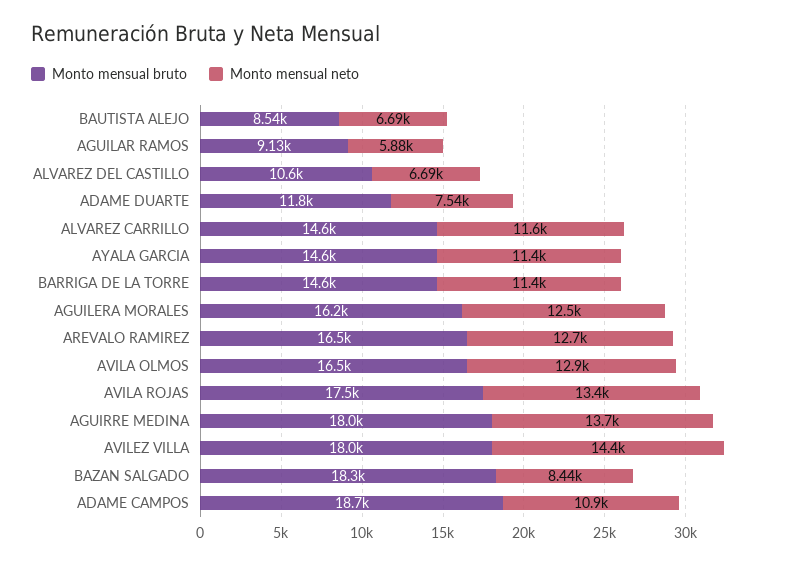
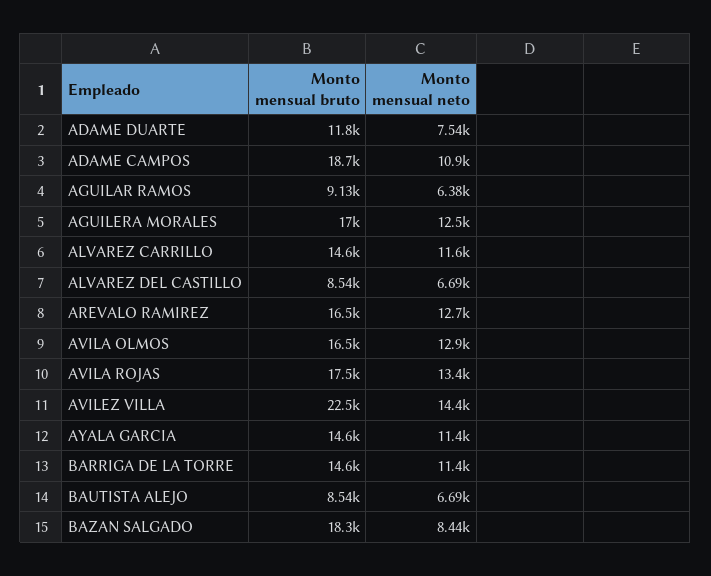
Monto mensual neto, AGUILAR RAMOS: 5880 -> 6380
Monto mensual bruto, ALVAREZ DEL CASTILLO: 10600 -> 8540
Monto mensual bruto, AGUILERA MORALES: 16200 -> 17000
Monto mensual bruto, AGUIRRE MEDINA: 18000 -> none
Monto mensual neto, AGUIRRE MEDINA: 13700 -> none
Monto mensual bruto, AVILEZ VILLA: 18000 -> 22500

